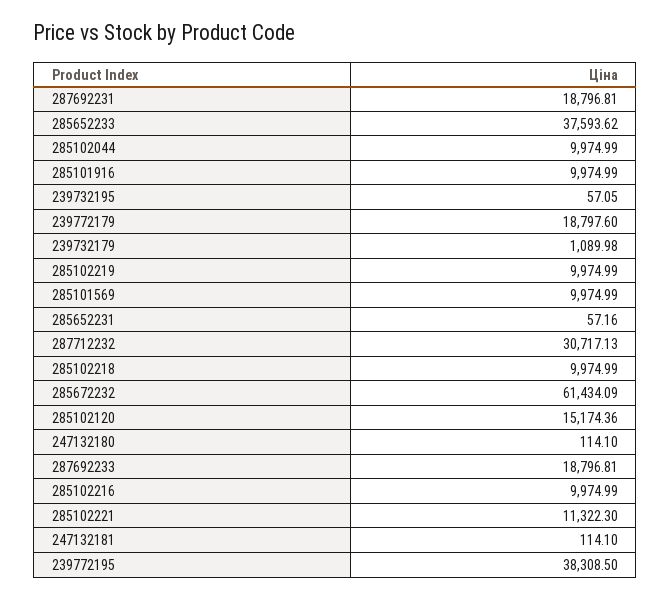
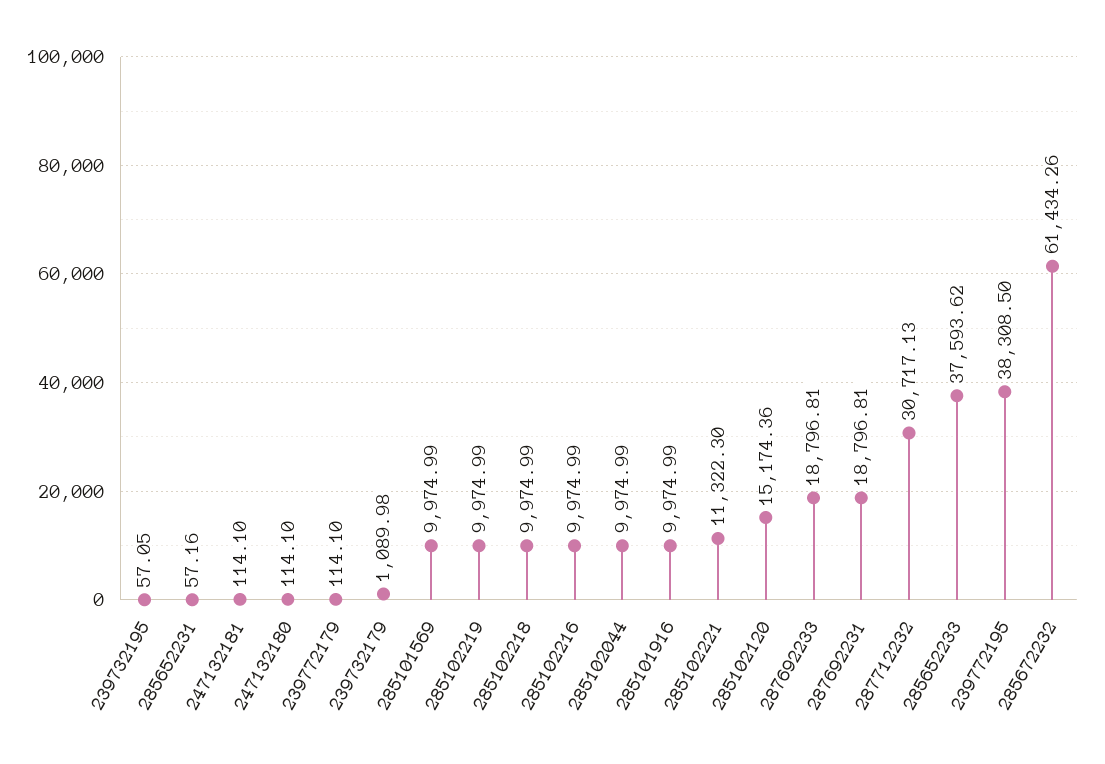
239772179: 18797.6 -> 114.1
285672232: 61434.09 -> 61434.26

